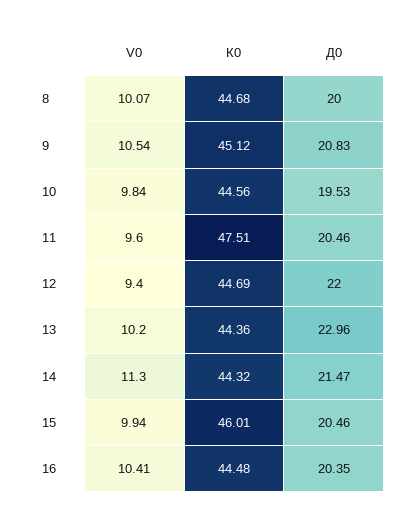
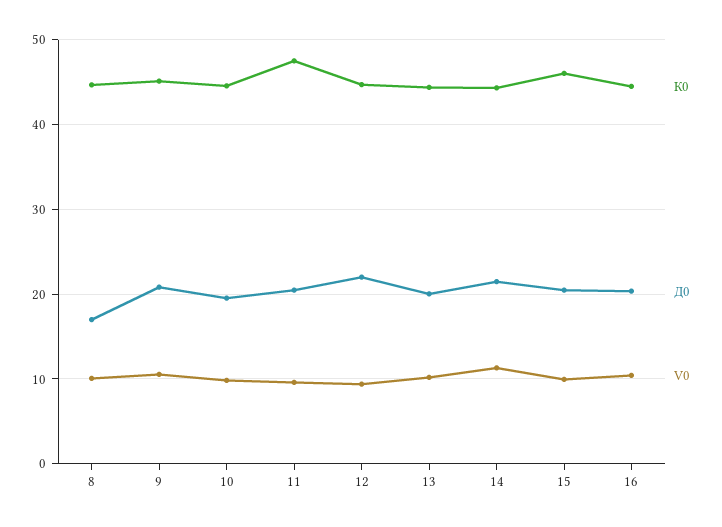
Д0, 8: 20 -> 17
Д0, 13: 22.96 -> 20

